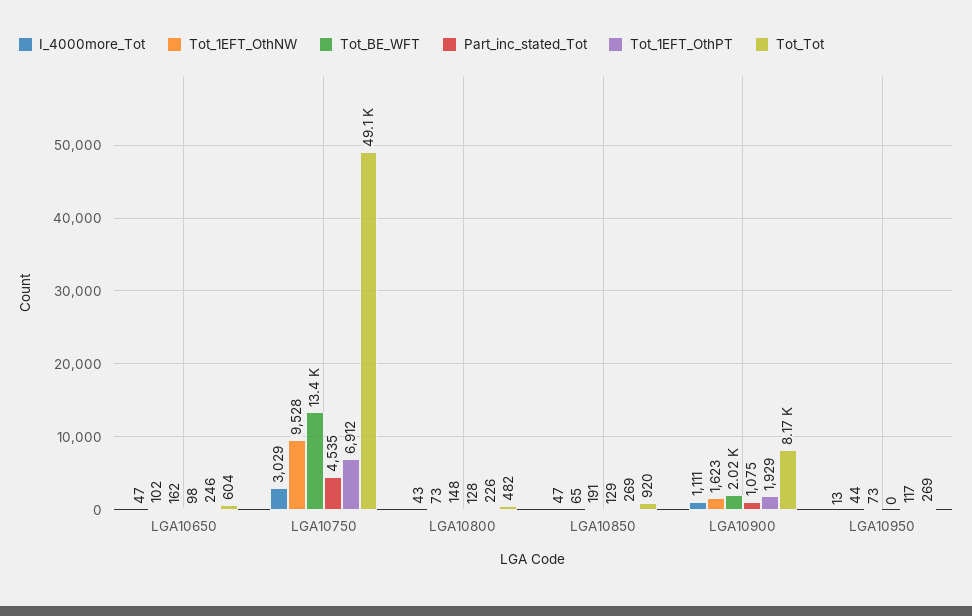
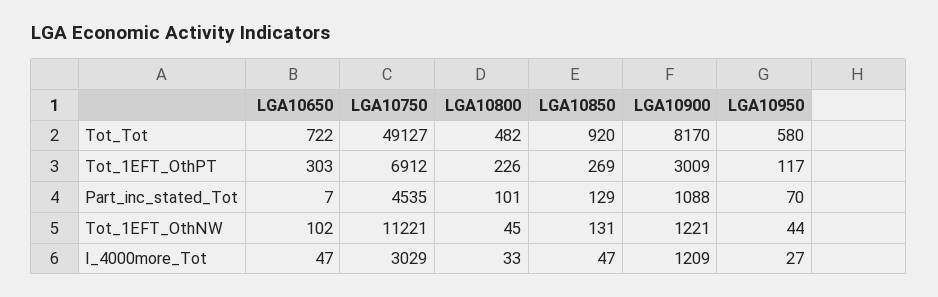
Tot_BE_WFT, LGA10650: 162 -> none
Part_inc_stated_Tot, LGA10650: 98 -> 7
Tot_1EFT_OthPT, LGA10650: 246 -> 303
Tot_Tot, LGA10650: 604 -> 722
Tot_1EFT_OthNW, LGA10750: 9528 -> 11221
Tot_BE_WFT, LGA10750: 13400 -> none
I_4000more_Tot, LGA10800: 43 -> 33
Tot_1EFT_OthNW, LGA10800: 73 -> 45
Tot_BE_WFT, LGA10800: 148 -> none
Part_inc_stated_Tot, LGA10800: 128 -> 101
Tot_1EFT_OthNW, LGA10850: 65 -> 131
Tot_BE_WFT, LGA10850: 191 -> none
I_4000more_Tot, LGA10900: 1111 -> 1209
Tot_1EFT_OthNW, LGA10900: 1623 -> 1221
Tot_BE_WFT, LGA10900: 2020 -> none
Part_inc_stated_Tot, LGA10900: 1075 -> 1088
Tot_1EFT_OthPT, LGA10900: 1929 -> 3009
I_4000more_Tot, LGA10950: 13 -> 27
Tot_BE_WFT, LGA10950: 73 -> none
Part_inc_stated_Tot, LGA10950: 0 -> 70
Tot_Tot, LGA10950: 269 -> 580

